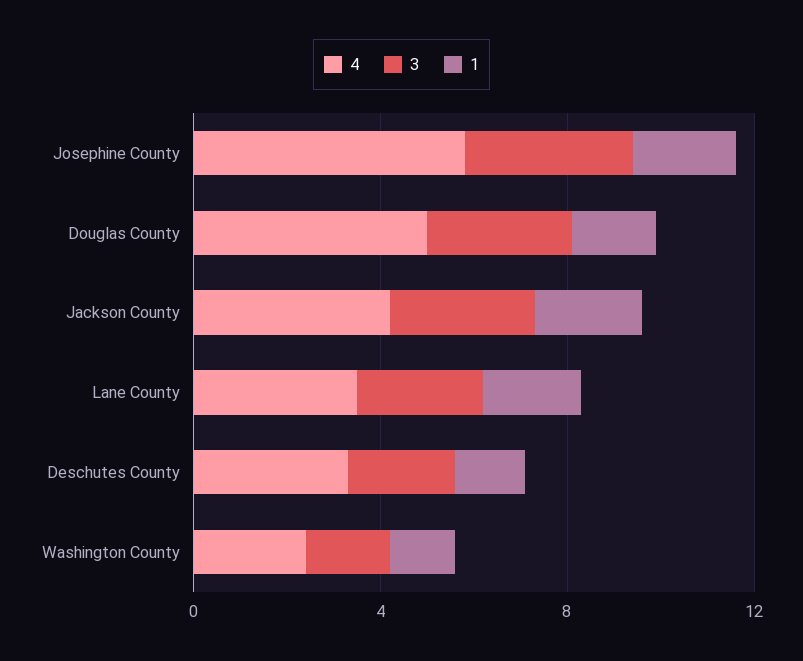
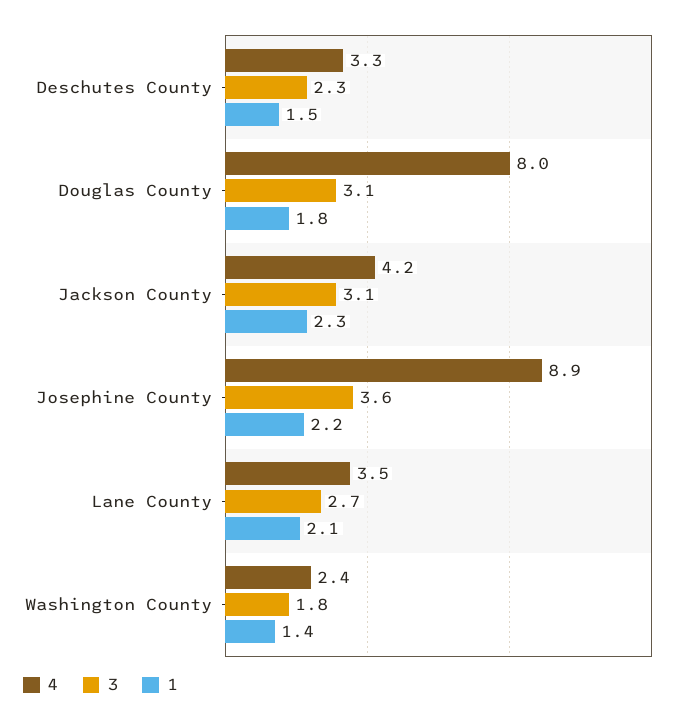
4, Josephine County: 6 -> 8.9
4, Douglas County: 5 -> 8

